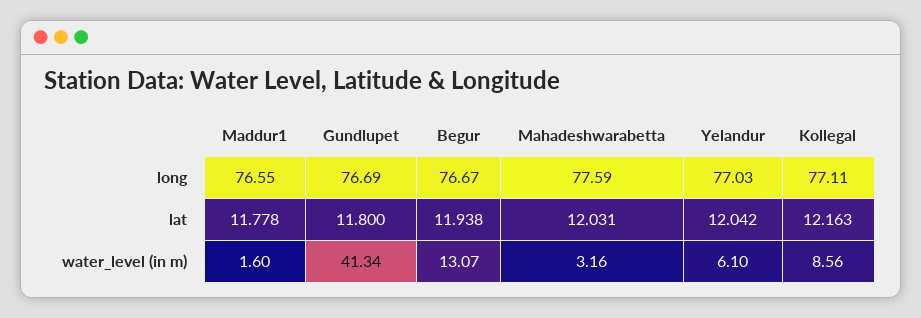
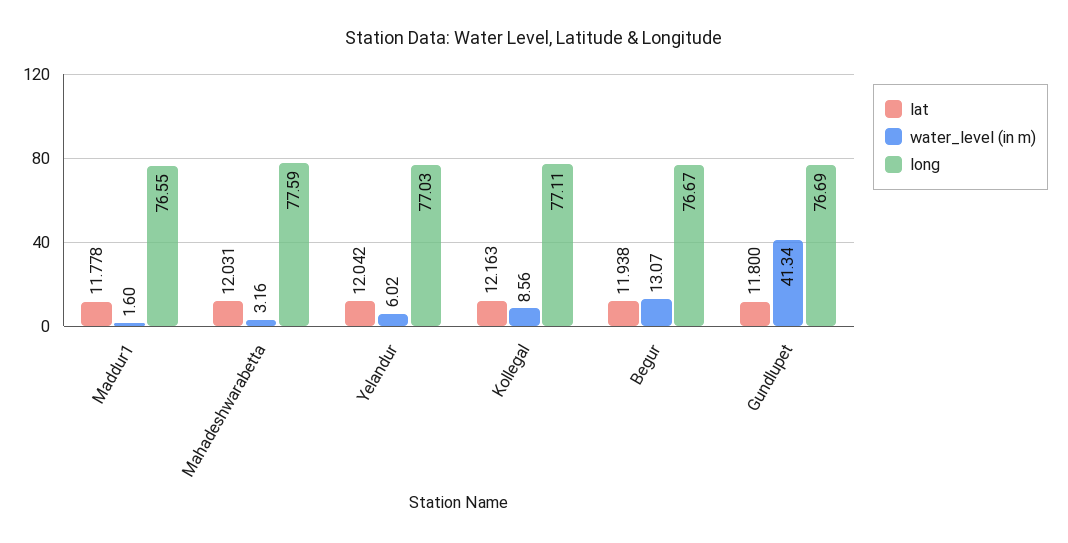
water_level (in m), Yelandur: 6.1 -> 6.02

